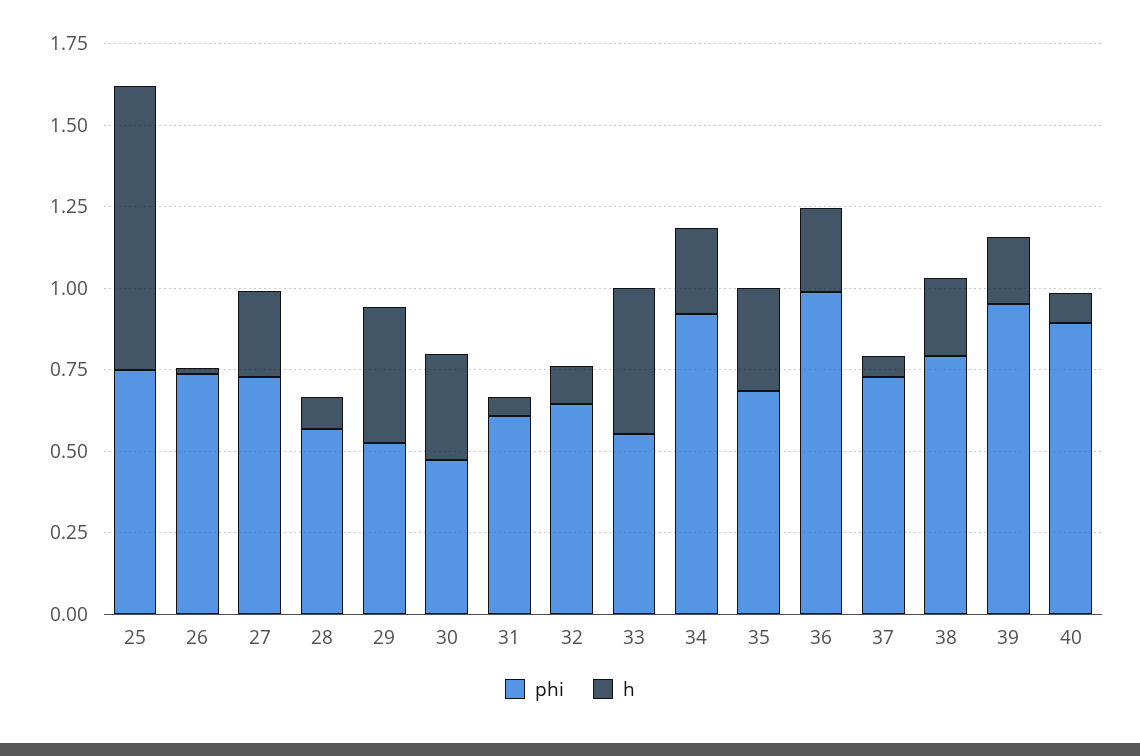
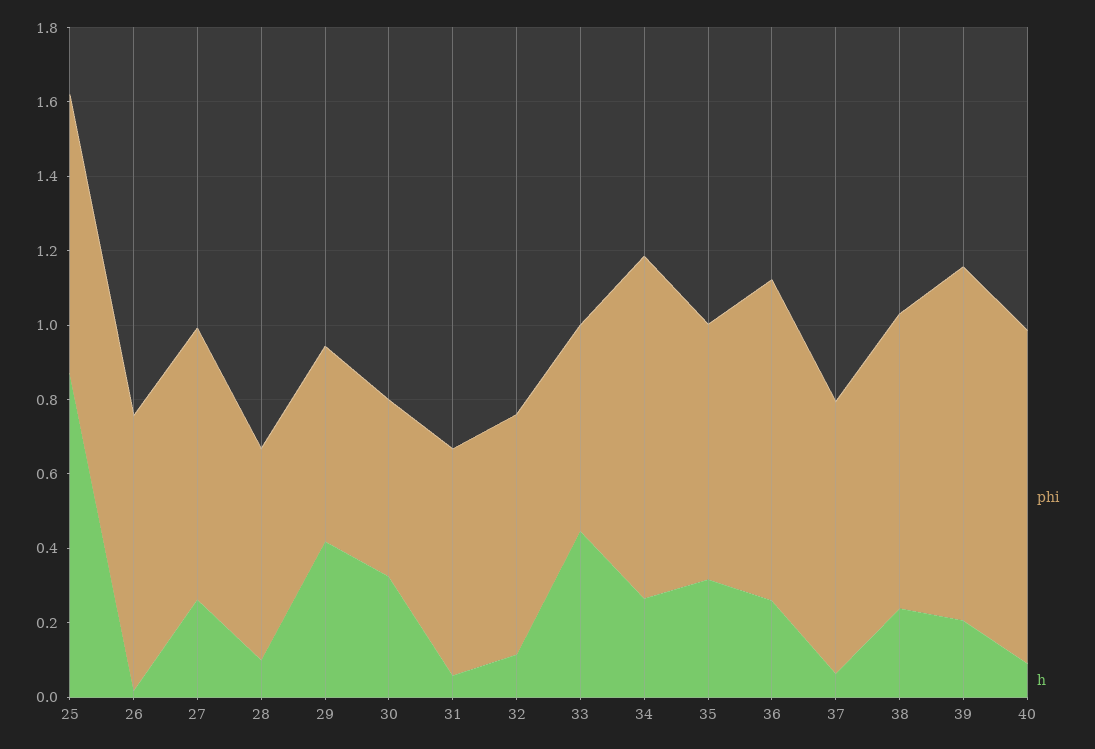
phi, 36: 1 -> 0.85

